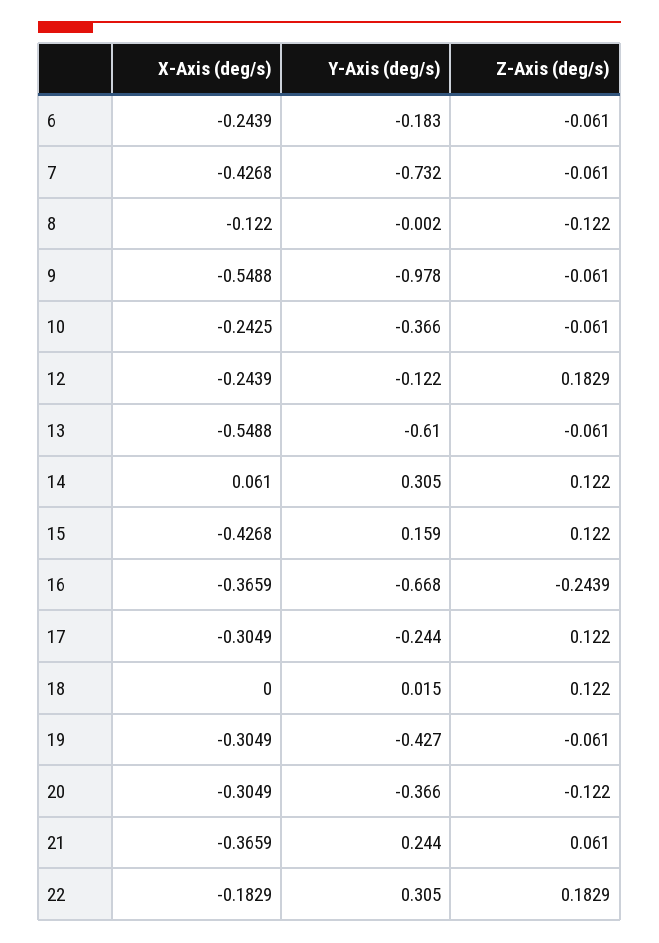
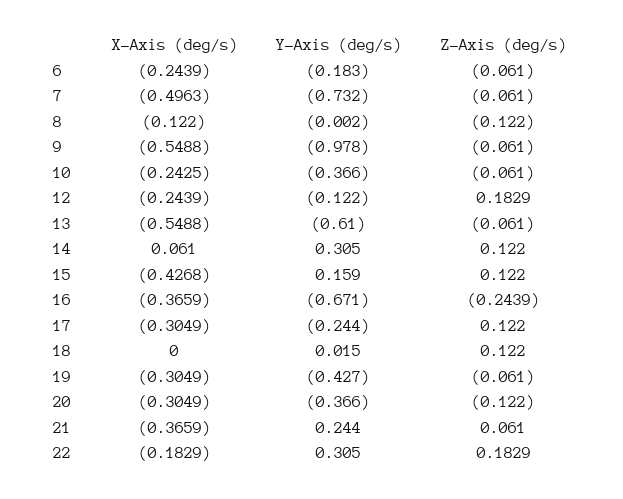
X-Axis (deg/s), 7: -0.4268 -> -0.4963
Y-Axis (deg/s), 16: -0.668 -> -0.671

